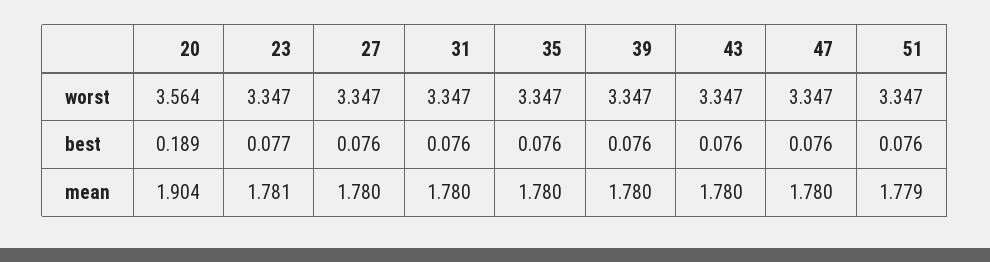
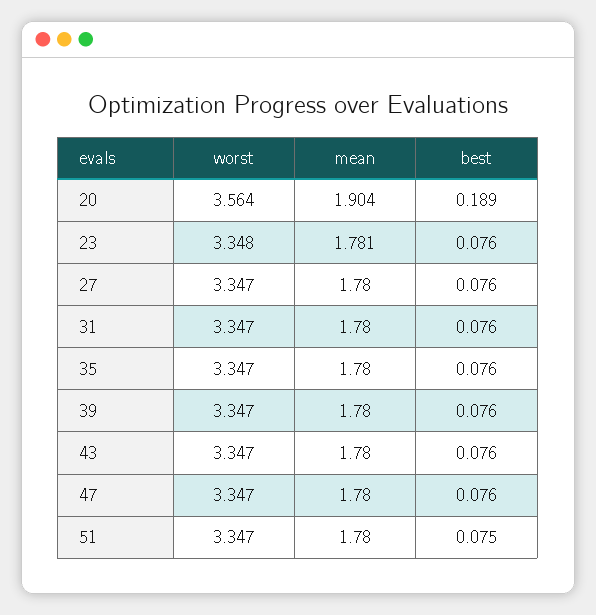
23, worst: 3.347 -> 3.348
23, best: 0.077 -> 0.076
51, best: 0.076 -> 0.075
51, mean: 1.779 -> 1.78

